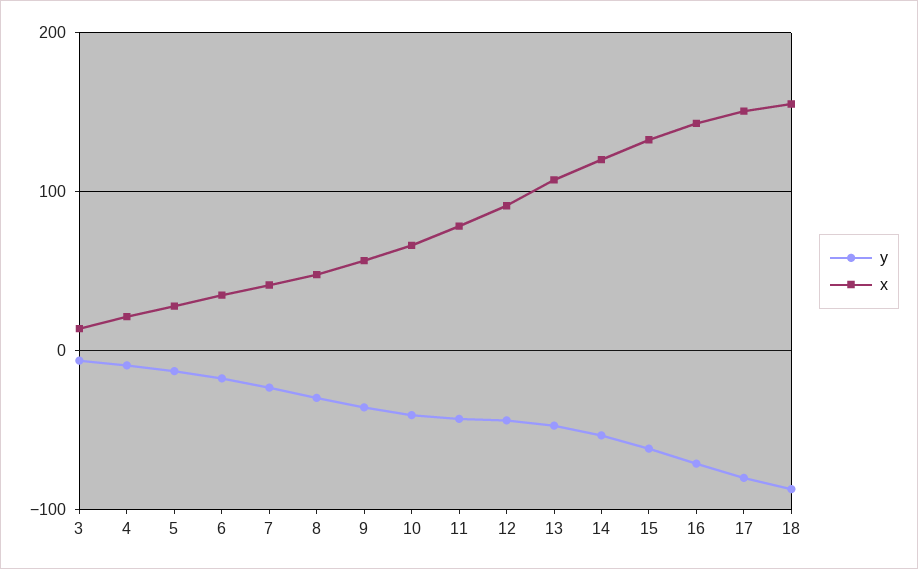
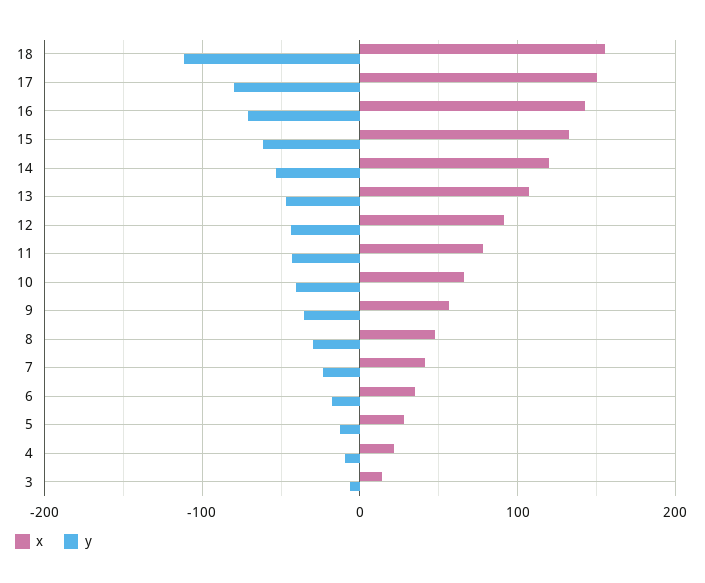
y, 18: -90 -> -110

